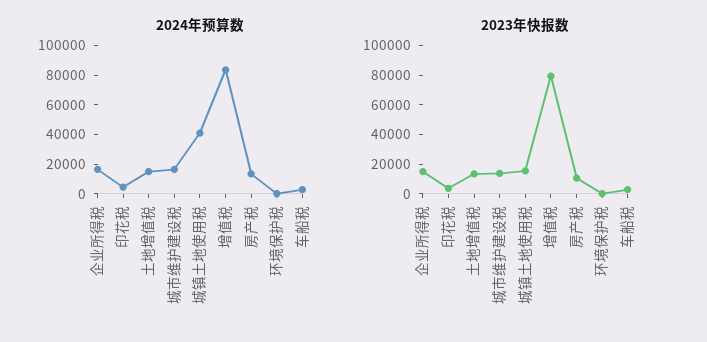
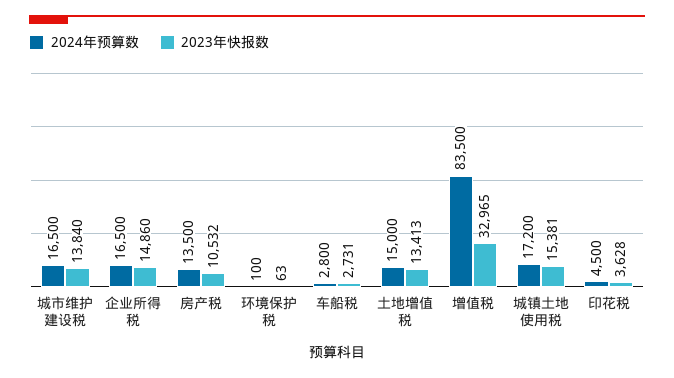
2024年预算数, 城镇土地使用税: 40000 -> 17200
2023年快报数, 增值税: 80000 -> 32965

